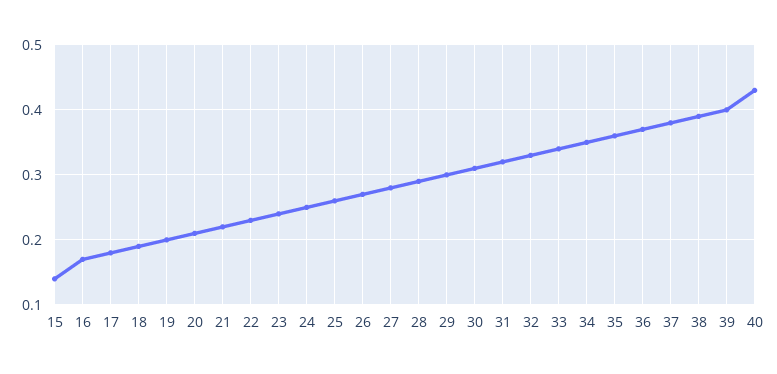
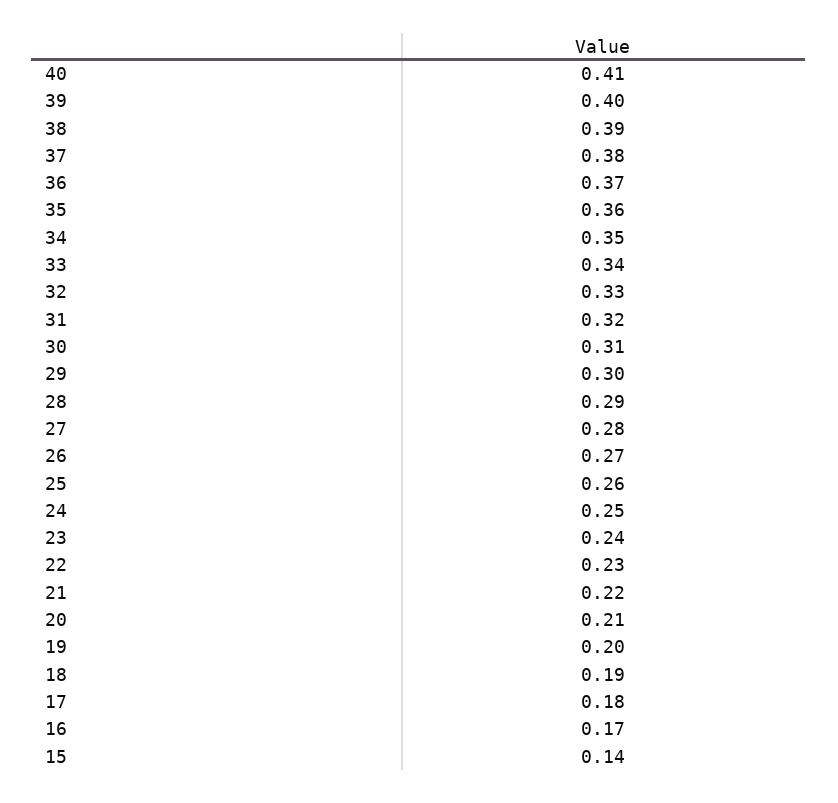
40: 0.43 -> 0.41

